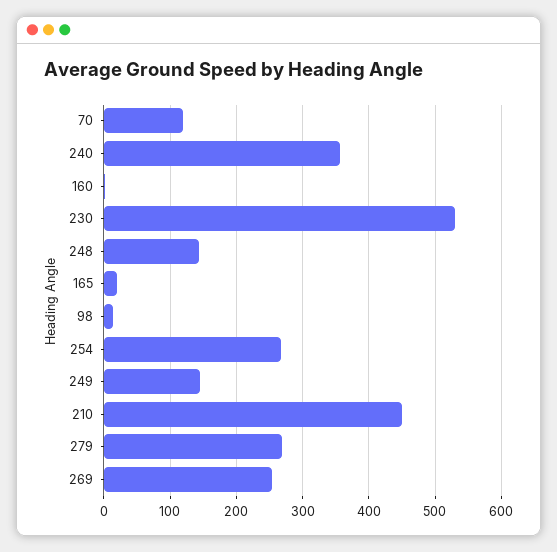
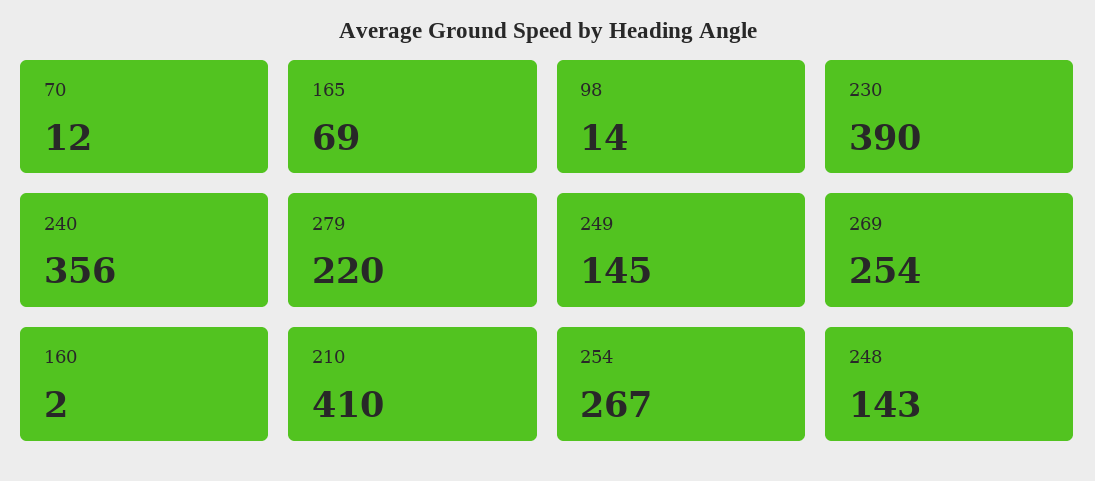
70: 120 -> 12
230: 530 -> 390
165: 20 -> 69
210: 450 -> 410
279: 270 -> 220

